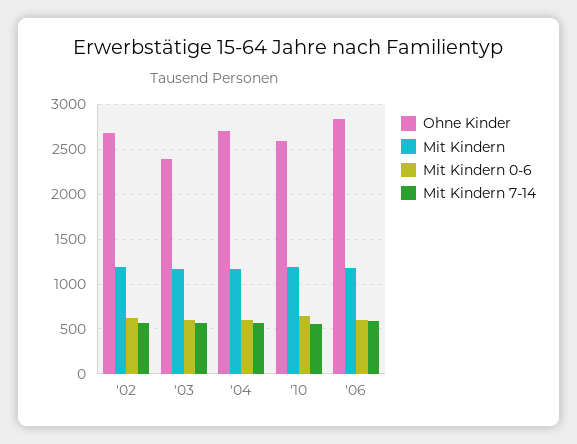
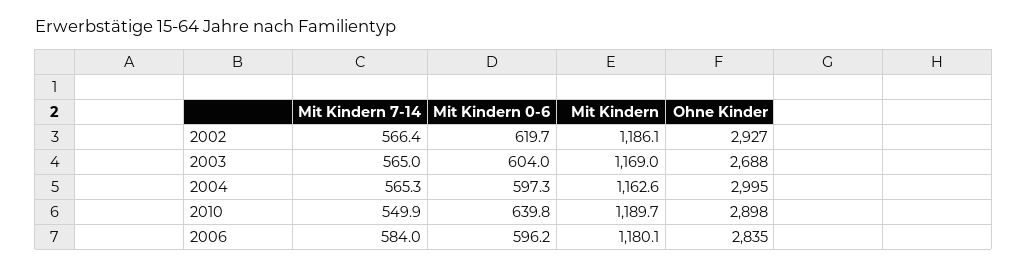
Ohne Kinder, '02: 2700 -> 2927
Ohne Kinder, '03: 2400 -> 2688
Ohne Kinder, '04: 2700 -> 2995
Ohne Kinder, '10: 2600 -> 2898

